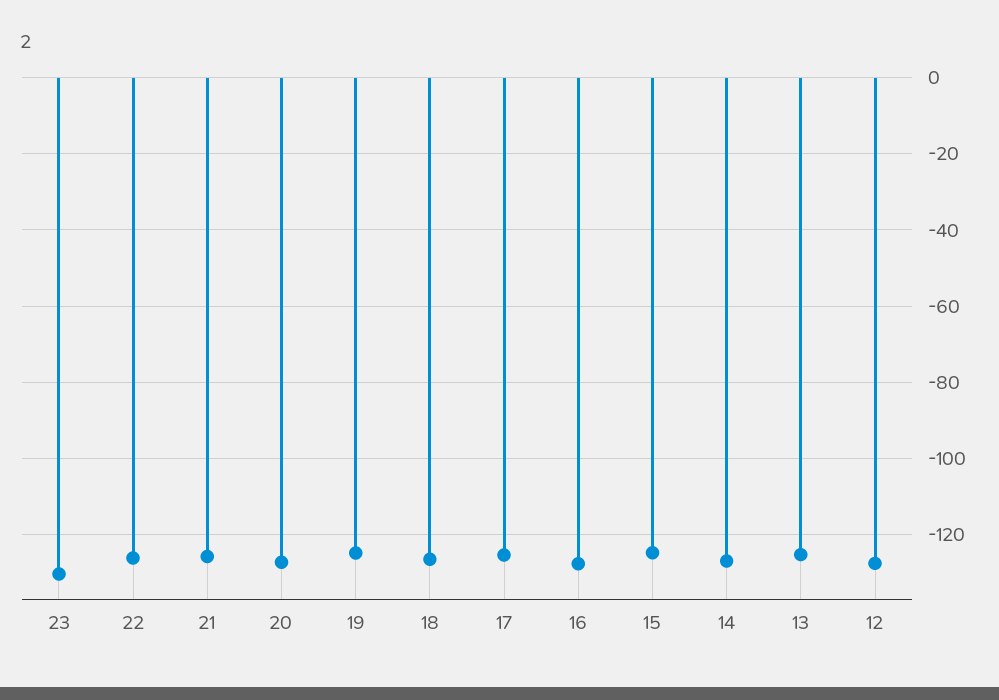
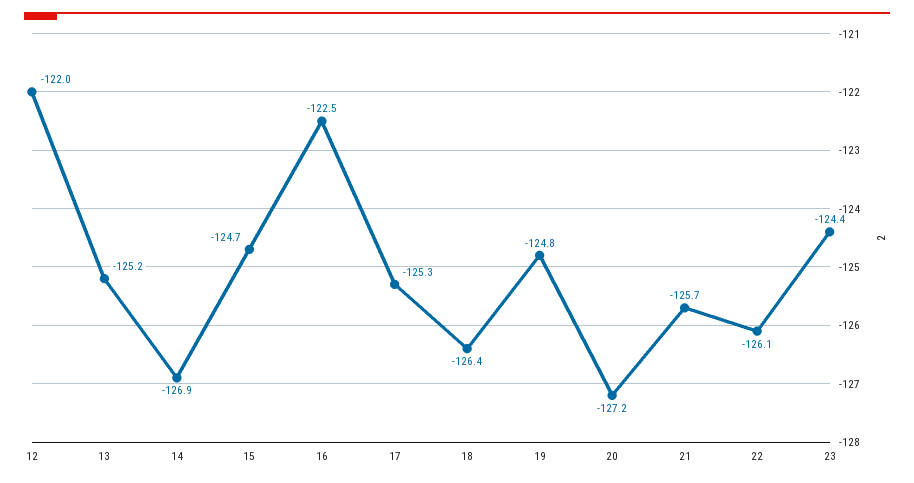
23: -130 -> -124.4
16: -128 -> -122.5
12: -128 -> -122

